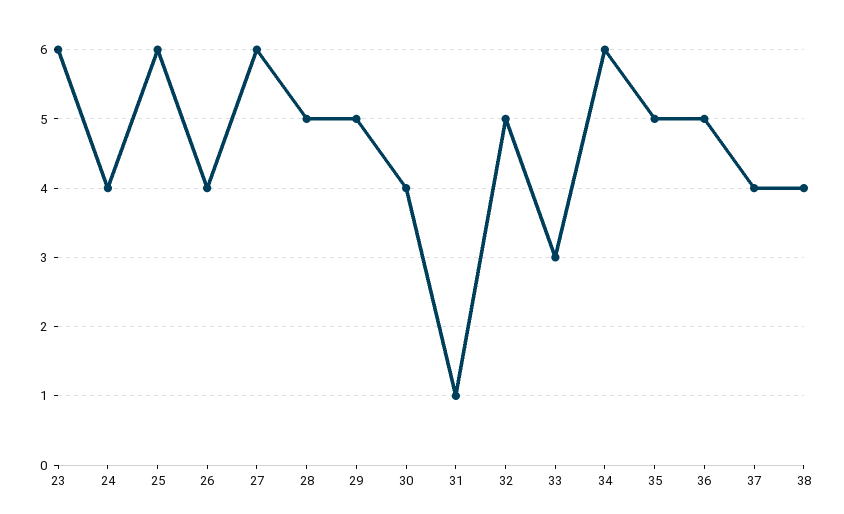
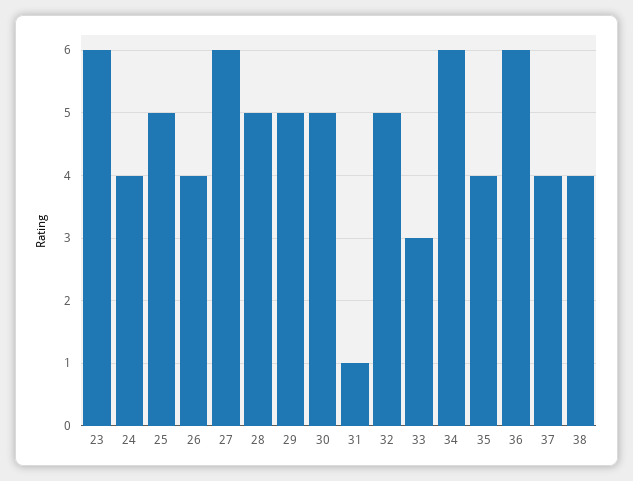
25: 6 -> 5
30: 4 -> 5
35: 5 -> 4
36: 5 -> 6

